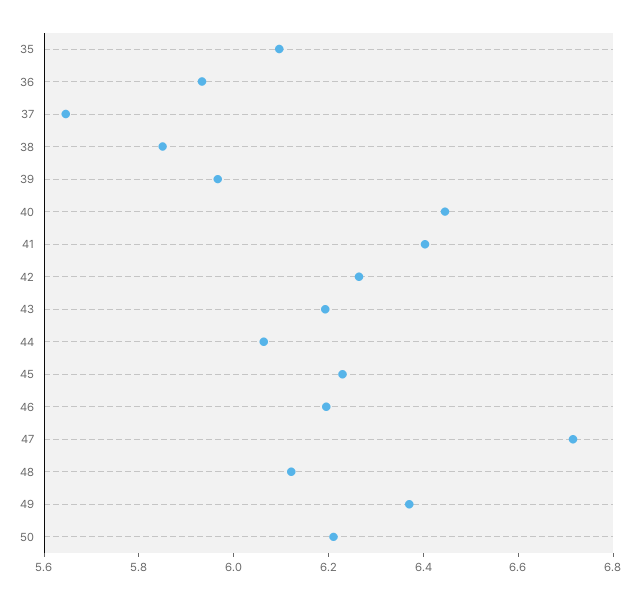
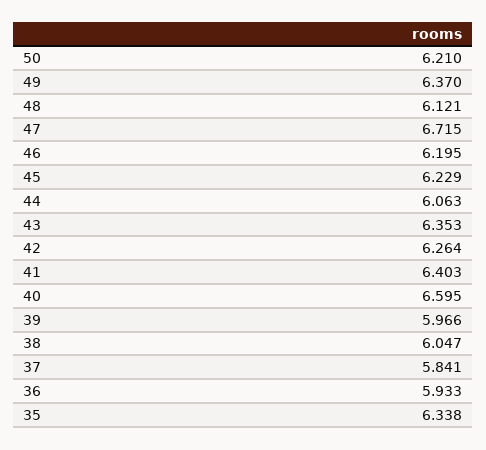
35: 6.1 -> 6.338
37: 5.65 -> 5.841
38: 5.85 -> 6.047
40: 6.45 -> 6.595
43: 6.2 -> 6.353

